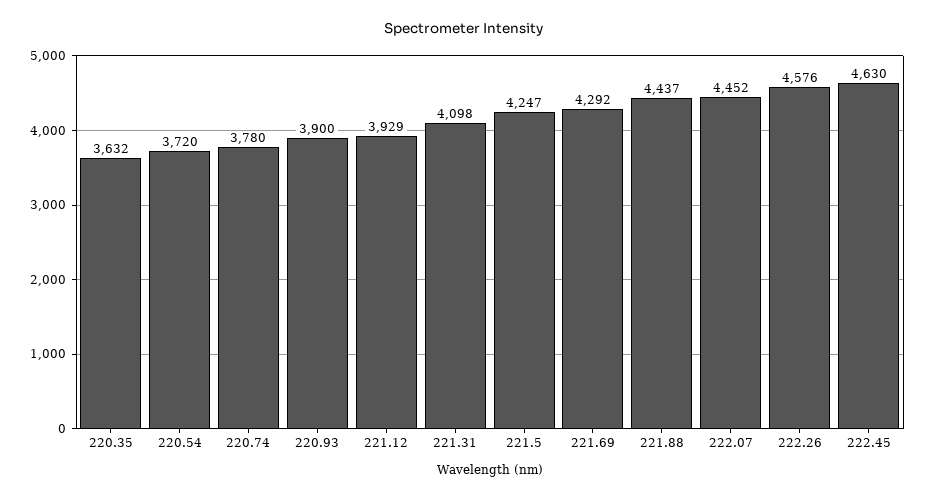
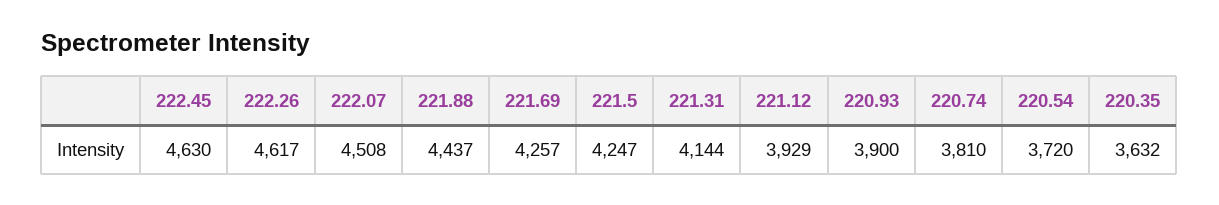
220.74: 3780 -> 3810
221.31: 4098 -> 4144
221.69: 4292 -> 4257
222.07: 4452 -> 4508
222.26: 4576 -> 4617

